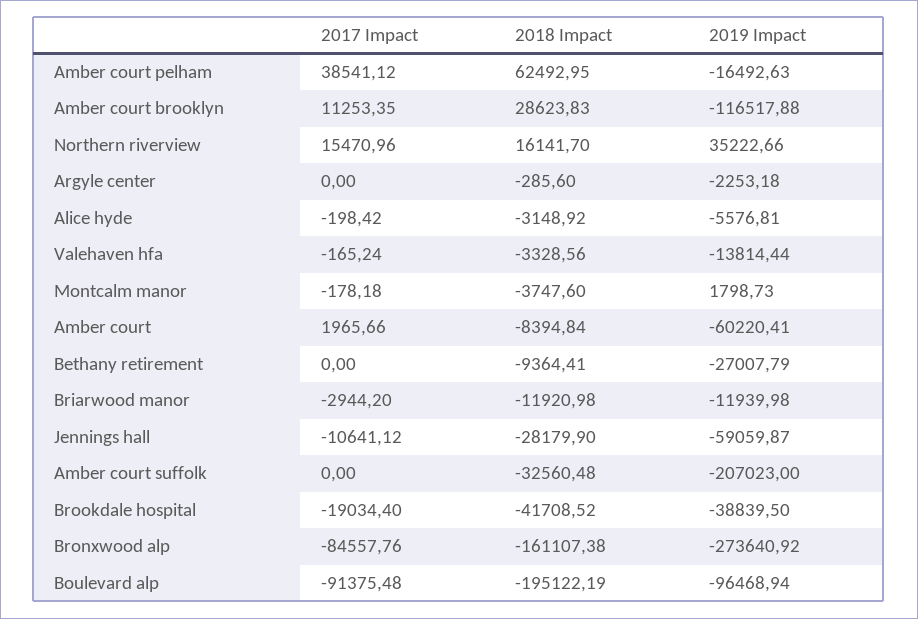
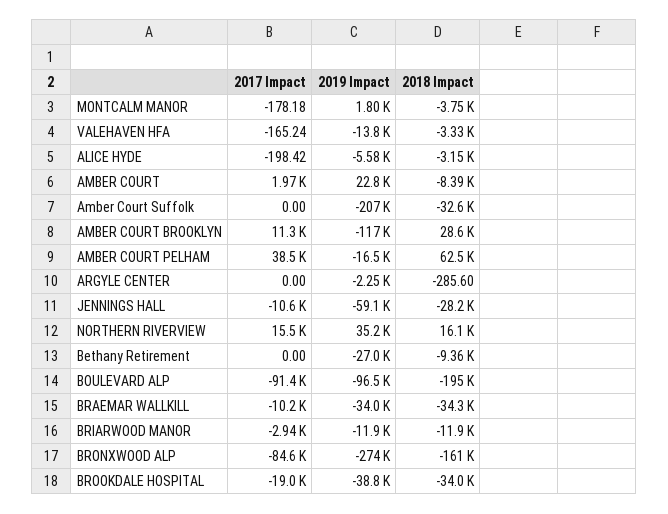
2019 Impact, Amber court: -60220.41 -> 22800
2018 Impact, Brookdale hospital: -41708.52 -> -34000
2017 Impact, BRAEMAR WALLKILL: none -> -10200
2019 Impact, BRAEMAR WALLKILL: none -> -34000
2018 Impact, BRAEMAR WALLKILL: none -> -34300

